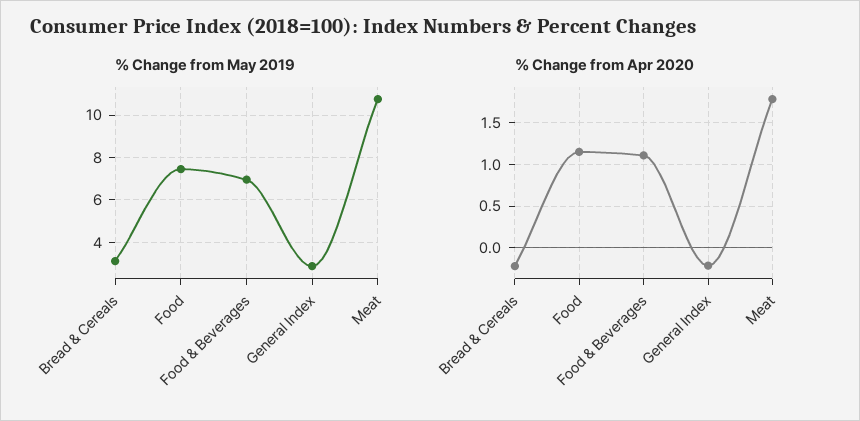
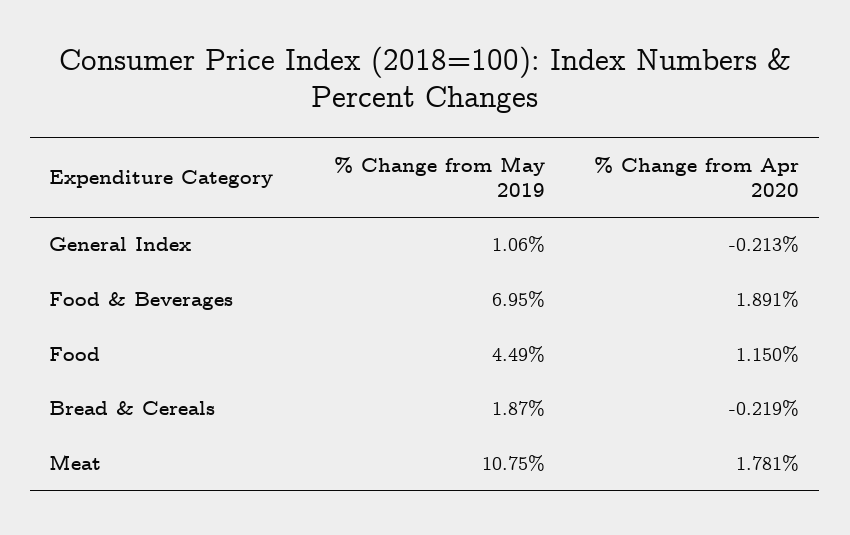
% Change from May 2019, Bread & Cereals: 3 -> 1.87
% Change from May 2019, Food: 7.5 -> 4.49
% Change from May 2019, General Index: 3 -> 1.06
% Change from Apr 2020, Food & Beverages: 1.1 -> 1.891

